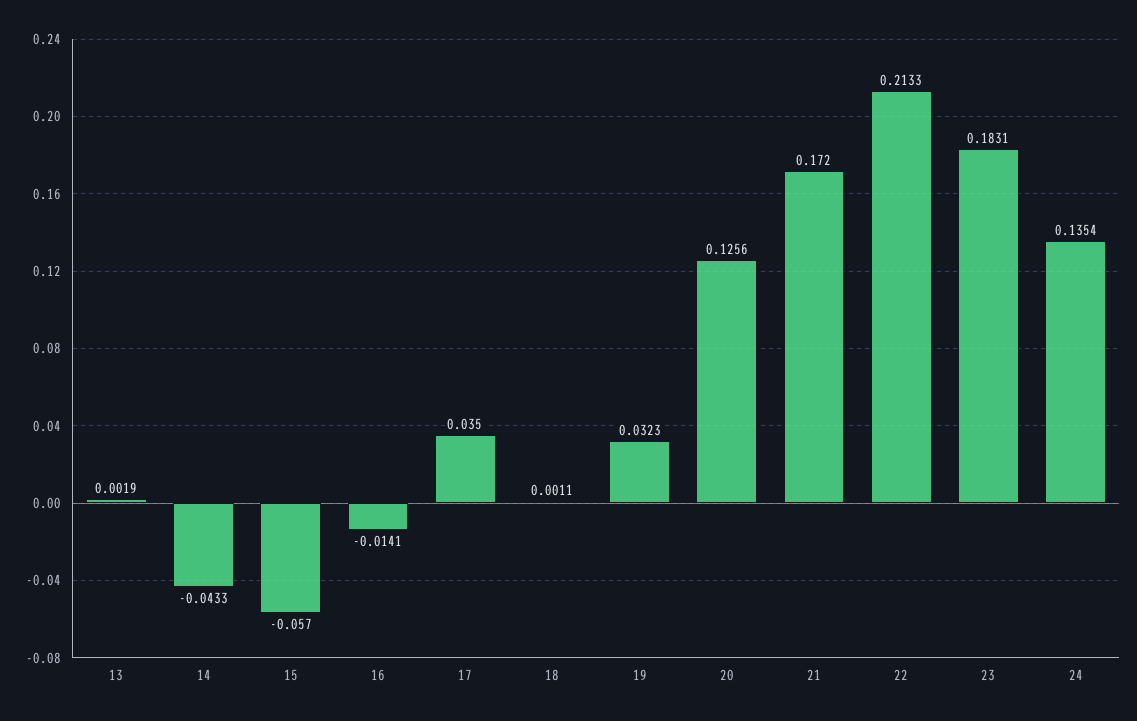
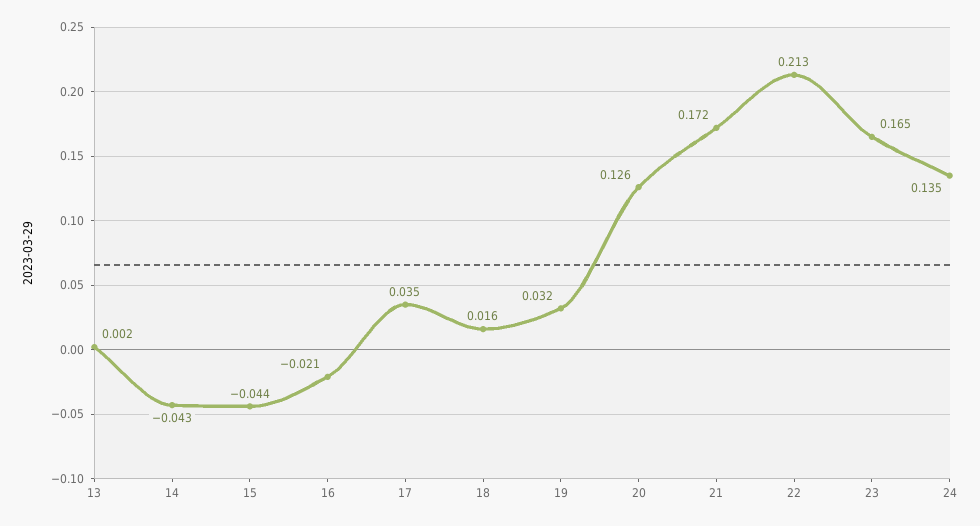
15: -0.057 -> -0.044
16: -0.0141 -> -0.021
18: 0.0011 -> 0.016
23: 0.1831 -> 0.165

